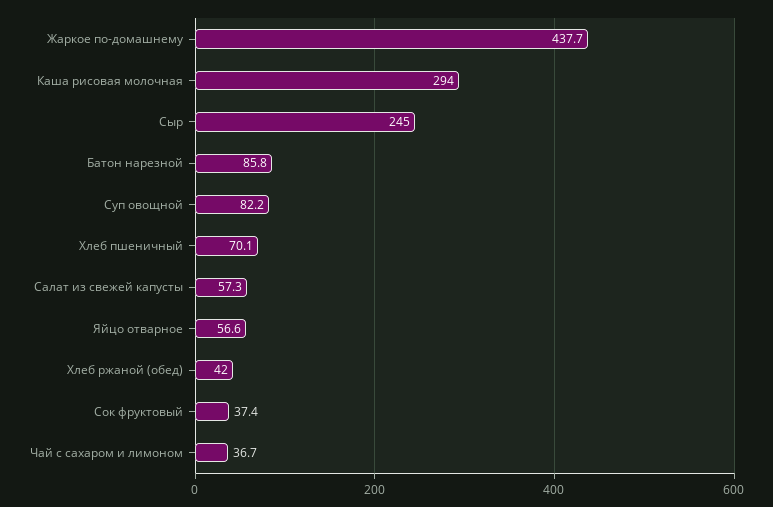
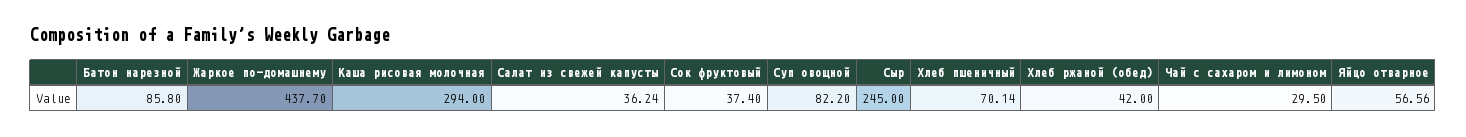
Салат из свежей капусты: 57.3 -> 36.24
Чай с сахаром и лимоном: 36.7 -> 29.5

